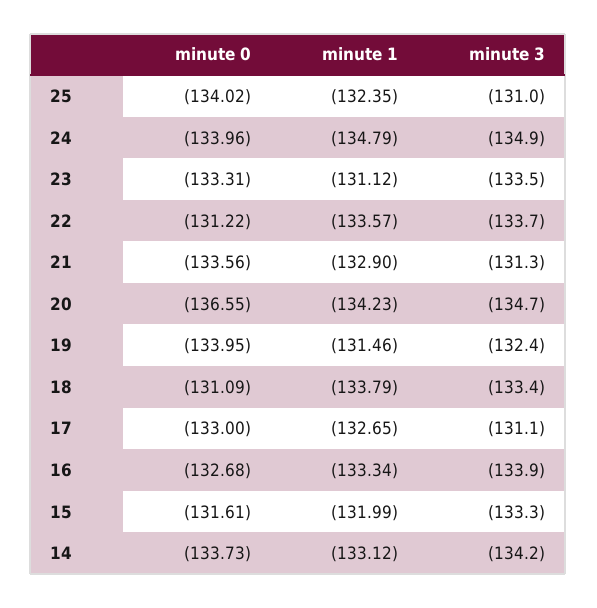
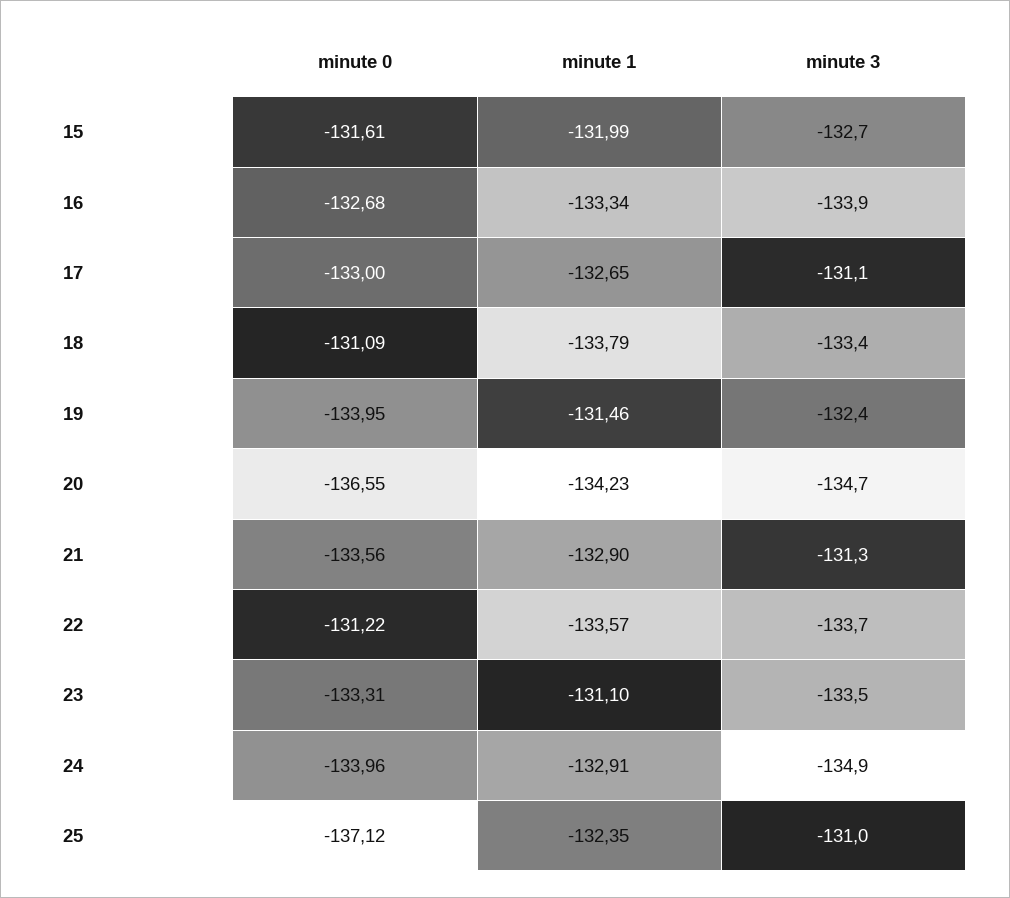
minute 0, 25: -134.02 -> -137.12
minute 1, 24: -134.79 -> -132.91
minute 1, 23: -131.12 -> -131.1
minute 3, 15: -133.3 -> -132.7
minute 0, 14: -133.73 -> none
minute 1, 14: -133.12 -> none
minute 3, 14: -134.2 -> none

